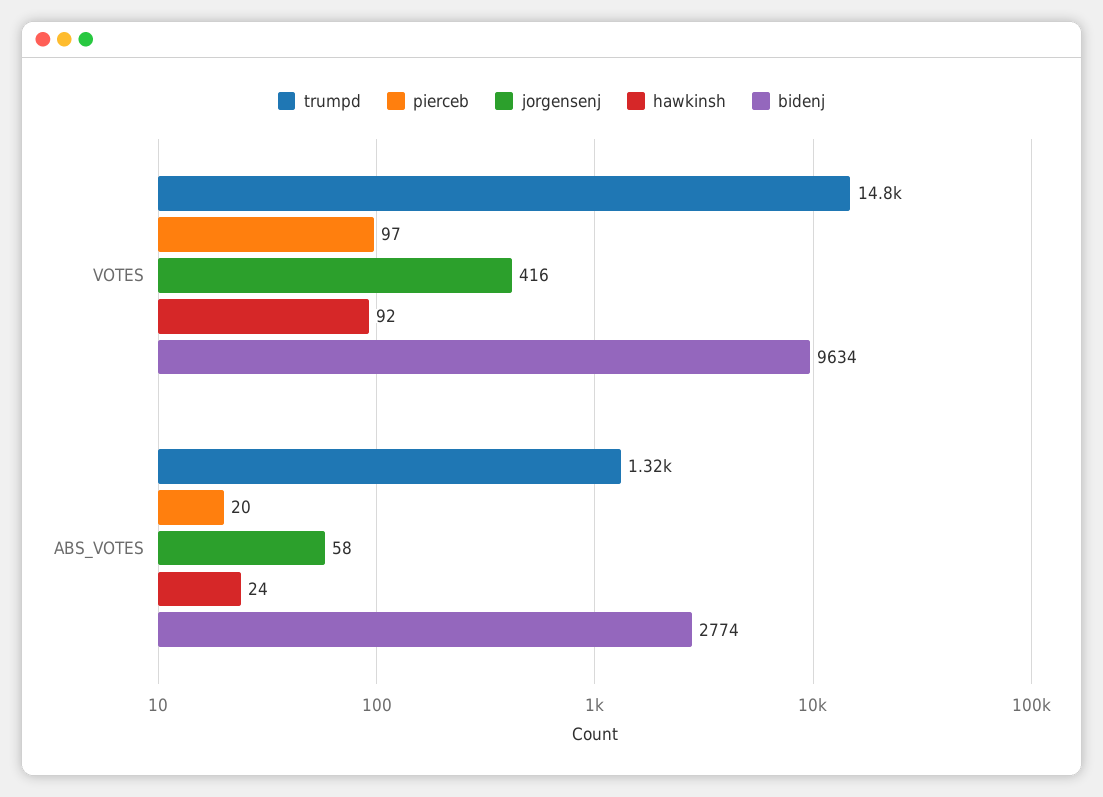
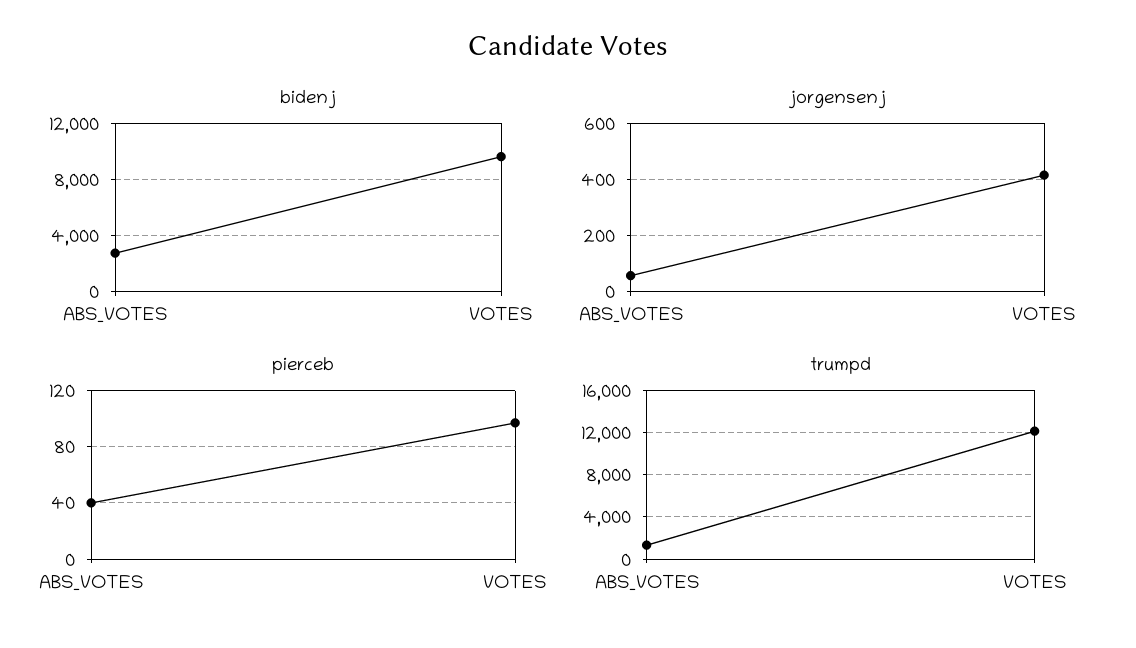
trumpd, VOTES: 14800 -> 12000
hawkinsh, VOTES: 92 -> none
pierceb, ABS_VOTES: 20 -> 40
hawkinsh, ABS_VOTES: 24 -> none

